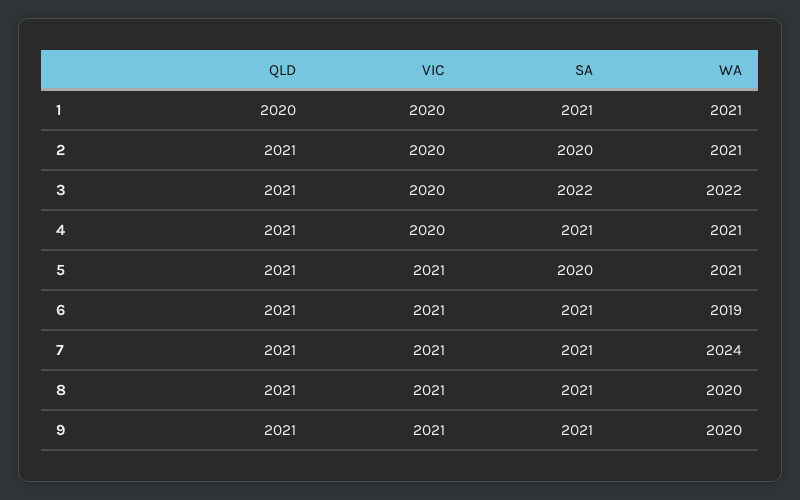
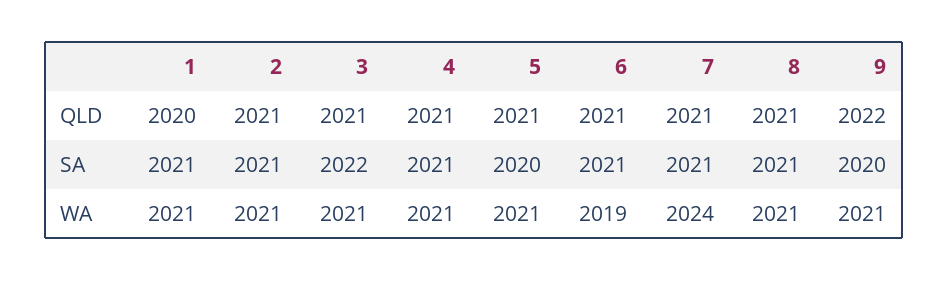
VIC, 1: 2020 -> none
VIC, 2: 2020 -> none
SA, 2: 2020 -> 2021
VIC, 3: 2020 -> none
WA, 3: 2022 -> 2021
VIC, 4: 2020 -> none
VIC, 5: 2021 -> none
VIC, 6: 2021 -> none
VIC, 7: 2021 -> none
VIC, 8: 2021 -> none
WA, 8: 2020 -> 2021
QLD, 9: 2021 -> 2022
VIC, 9: 2021 -> none
SA, 9: 2021 -> 2020
WA, 9: 2020 -> 2021

